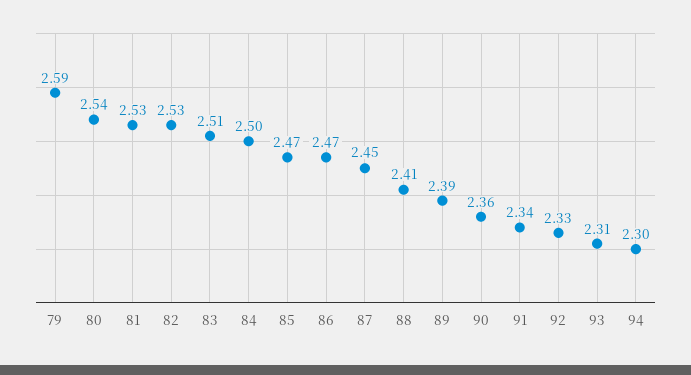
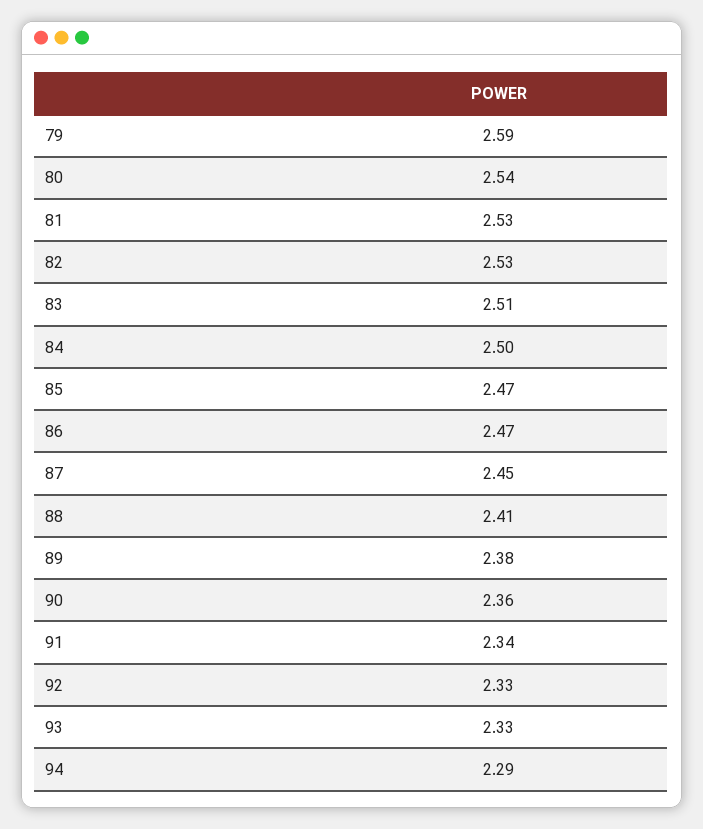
89: 2.39 -> 2.38
93: 2.31 -> 2.33
94: 2.3 -> 2.29

